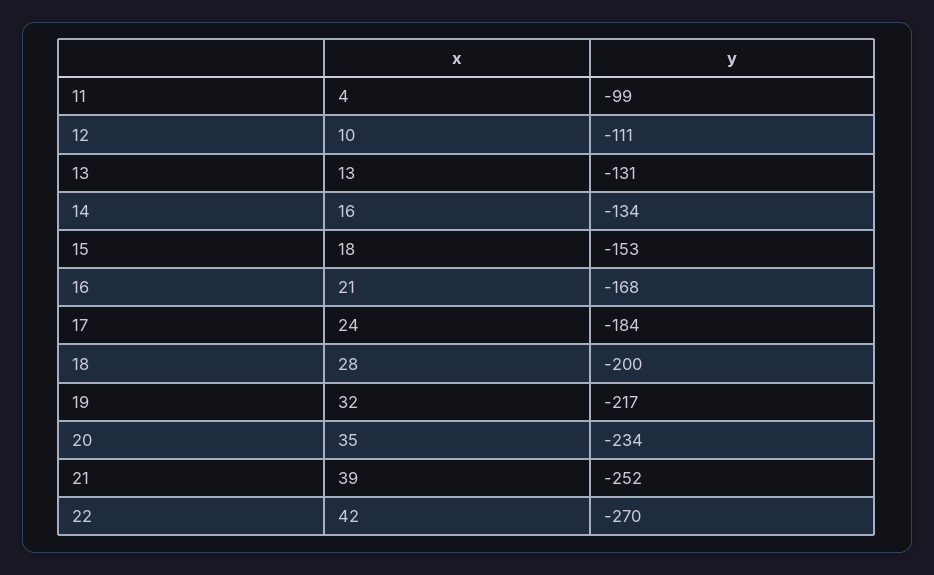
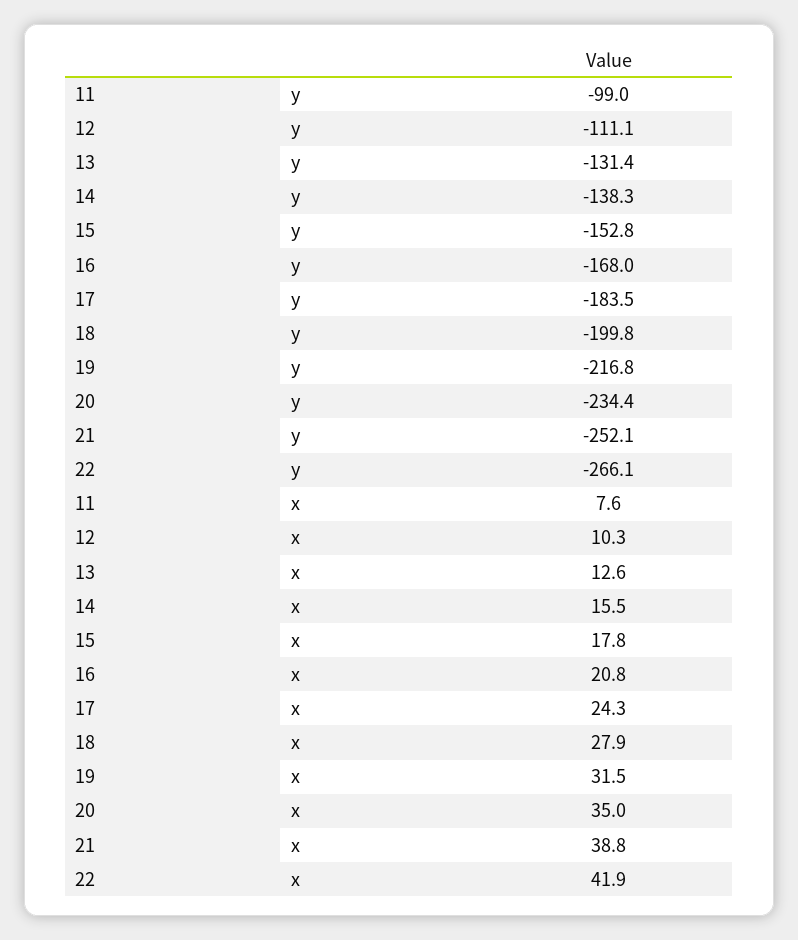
x, 11: 4 -> 7.6
y, 14: -134 -> -138.3
y, 22: -270 -> -266.1

